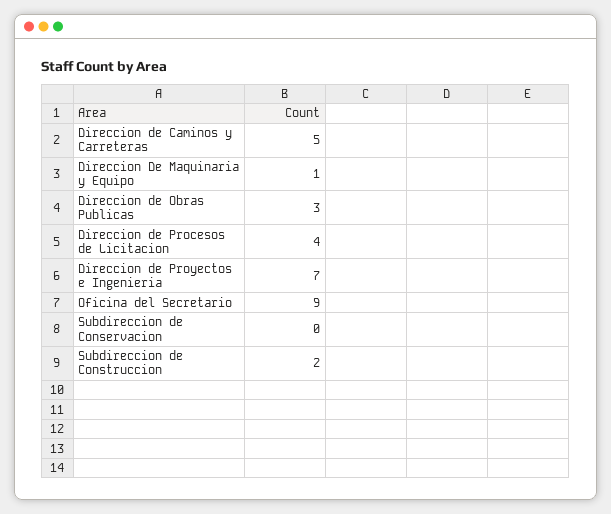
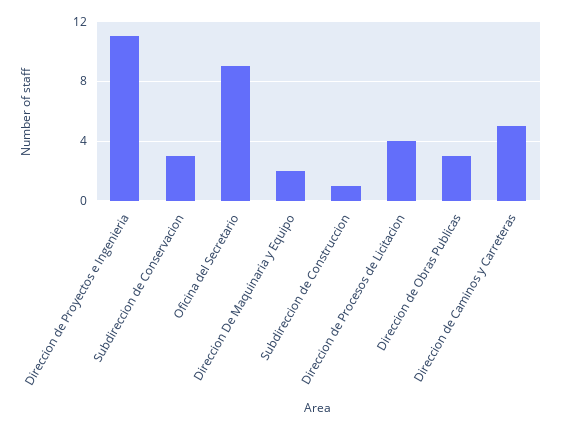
Direccion De Maquinaria y Equipo: 1 -> 2
Direccion de Proyectos e Ingenieria: 7 -> 11
Subdireccion de Conservacion: 0 -> 3
Subdireccion de Construccion: 2 -> 1

